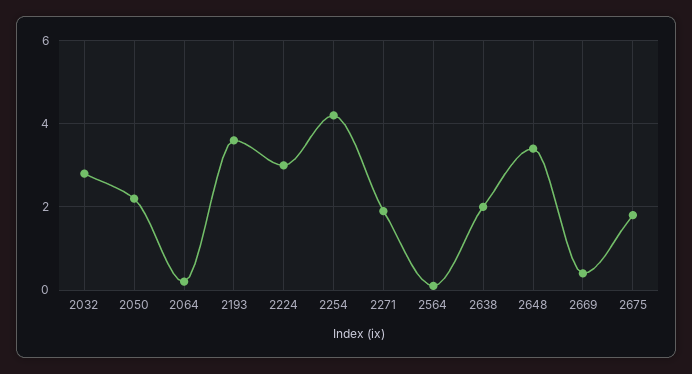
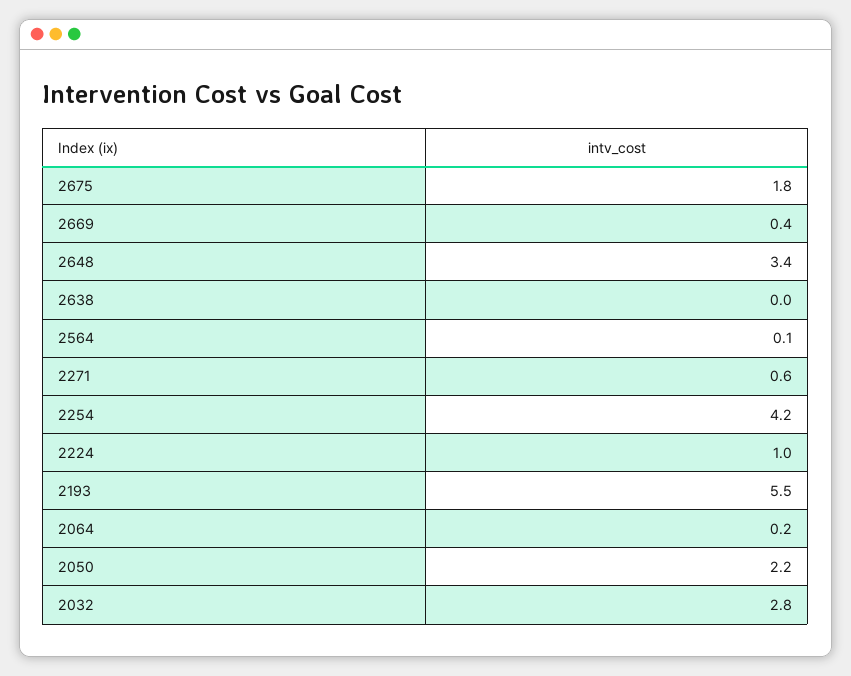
2193: 3.5 -> 5.5
2224: 3 -> 1
2271: 2 -> 0.6
2638: 2 -> 0

